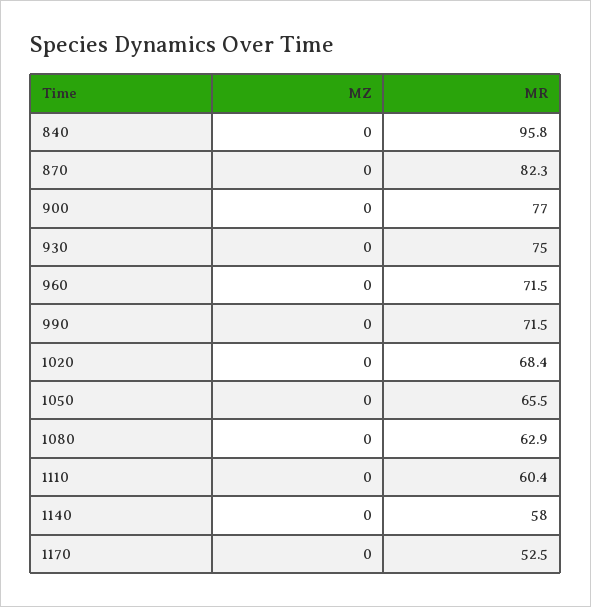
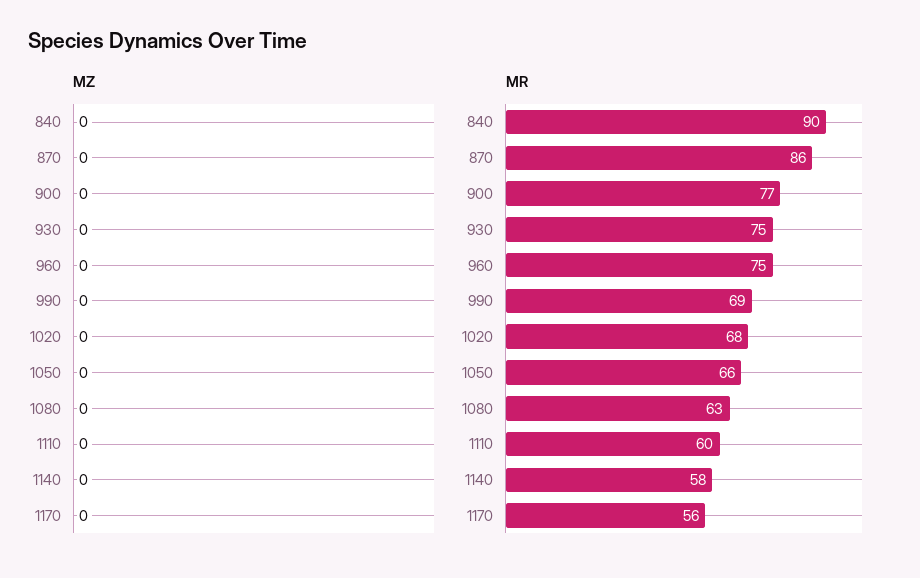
MR, 840: 95.8 -> 90
MR, 870: 82.3 -> 86
MR, 960: 71.5 -> 75
MR, 990: 71.5 -> 69
MR, 1170: 52.5 -> 56

